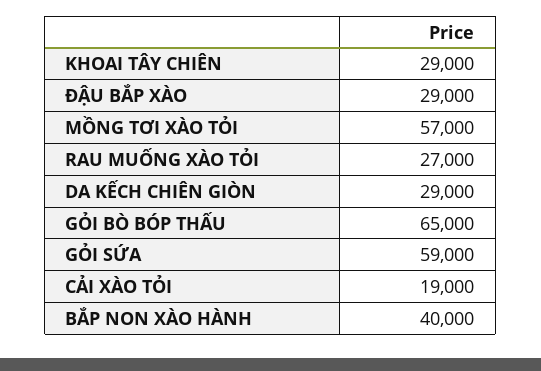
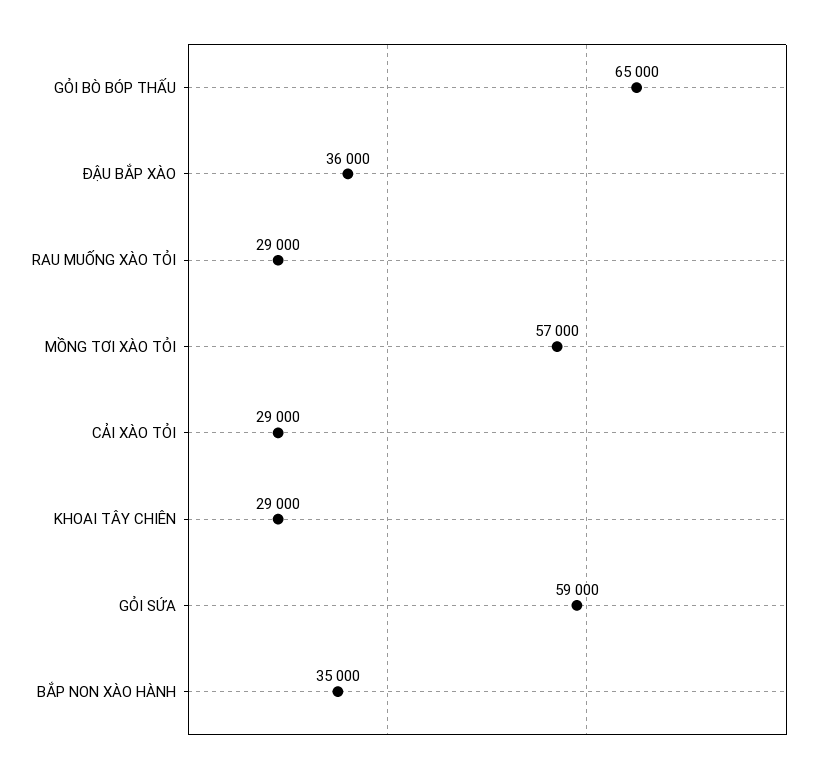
ĐẬU BẮP XÀO: 29000 -> 36000
RAU MUỐNG XÀO TỎI: 27000 -> 29000
DA KẾCH CHIÊN GIÒN: 29000 -> none
CẢI XÀO TỎI: 19000 -> 29000
BẮP NON XÀO HÀNH: 40000 -> 35000

